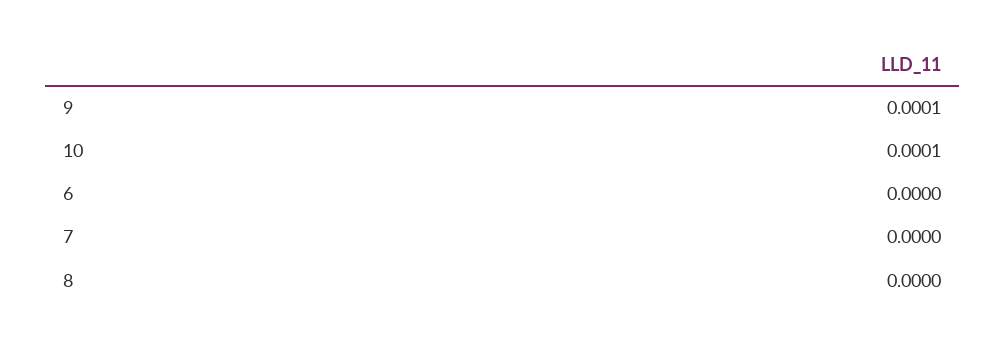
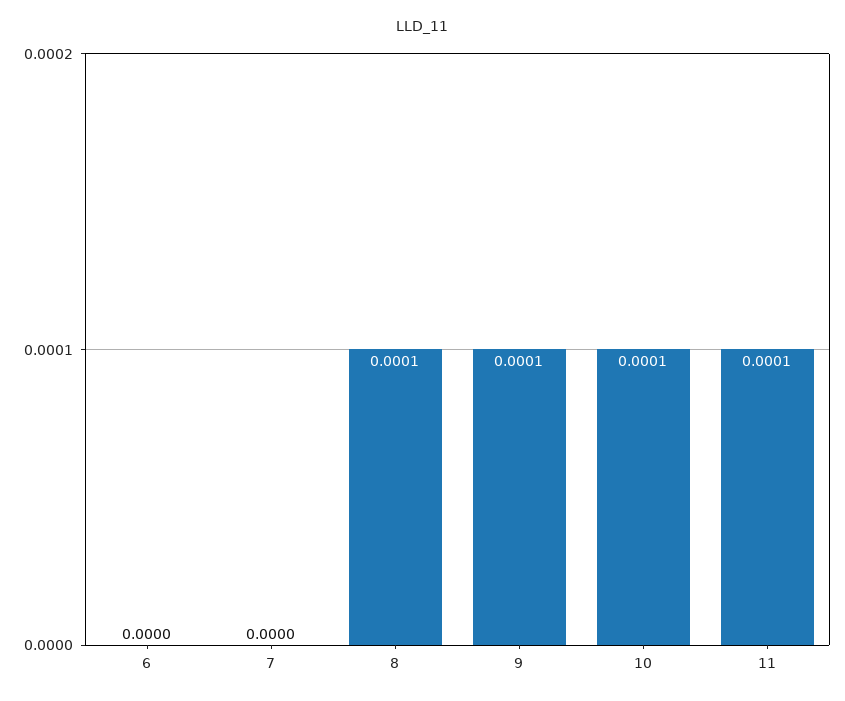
8: 0 -> 0.0001
11: none -> 0.0001

